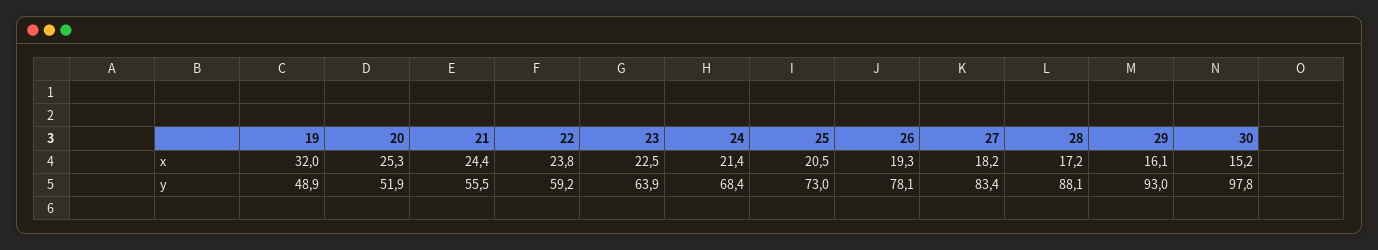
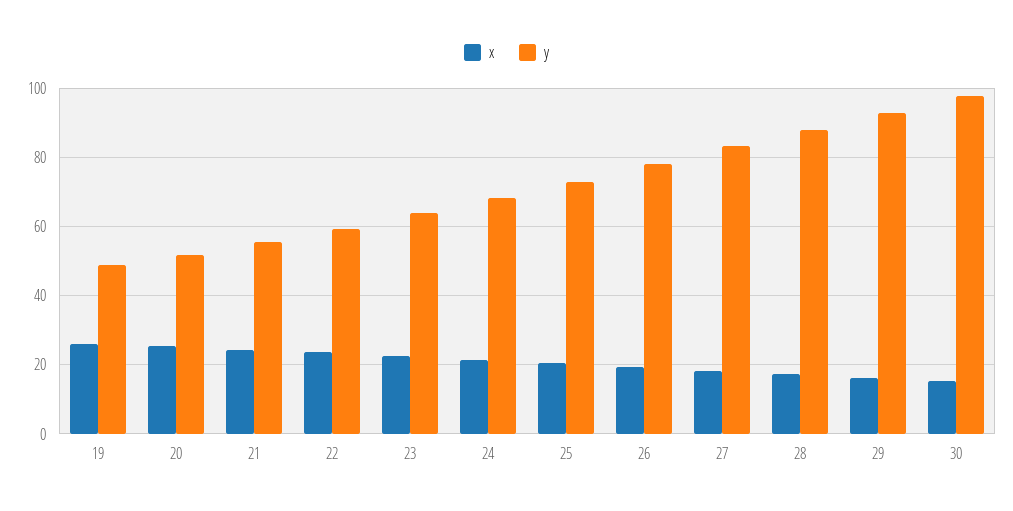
x, 19: 32 -> 26

